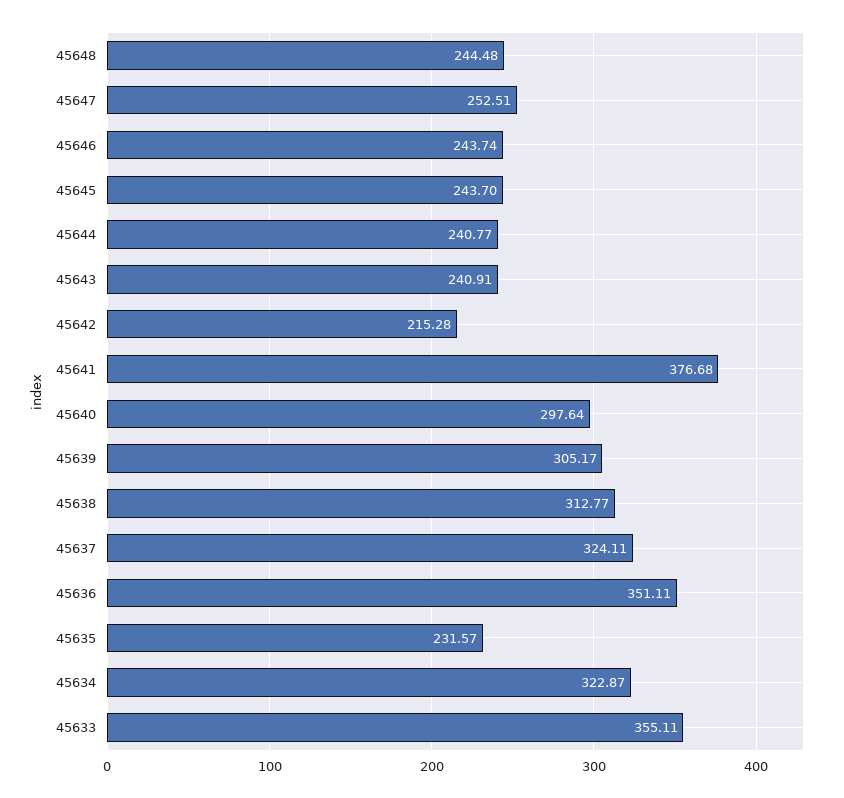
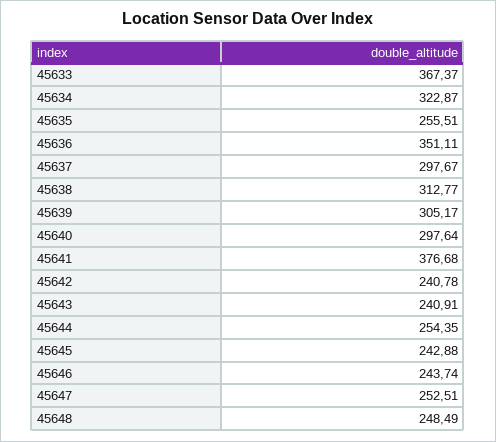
45648: 244.48 -> 248.49
45645: 243.7 -> 242.88
45644: 240.77 -> 254.35
45642: 215.28 -> 240.78
45637: 324.11 -> 297.67
45635: 231.57 -> 255.51
45633: 355.11 -> 367.37

